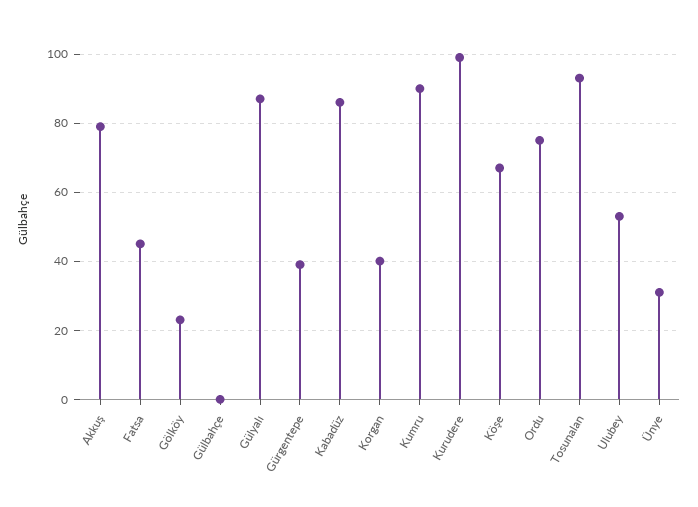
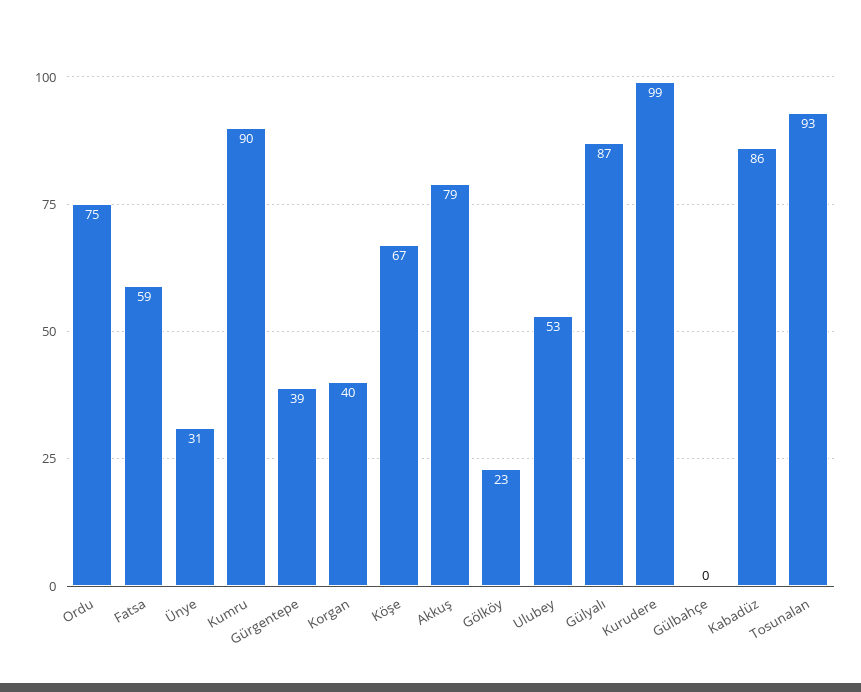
Fatsa: 45 -> 59

